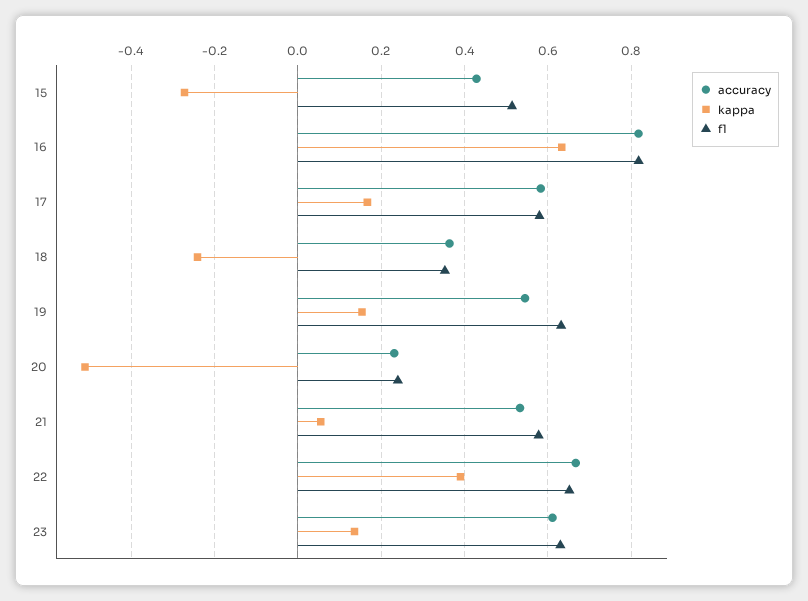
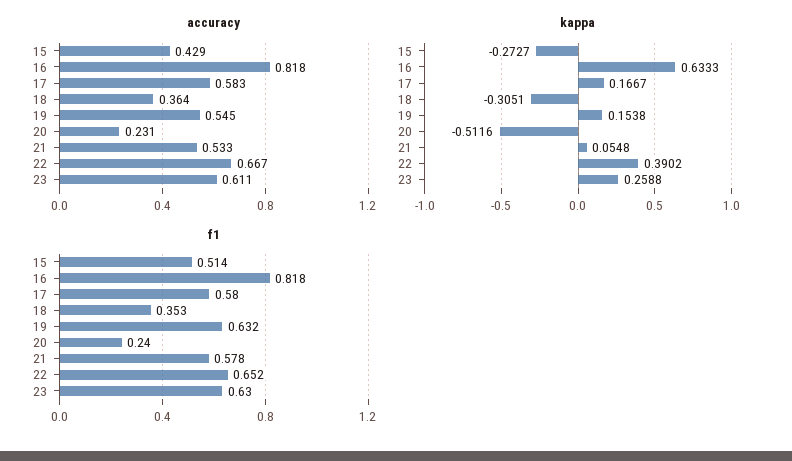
kappa, 18: -0.24 -> -0.3051
kappa, 23: 0.14 -> 0.2588

